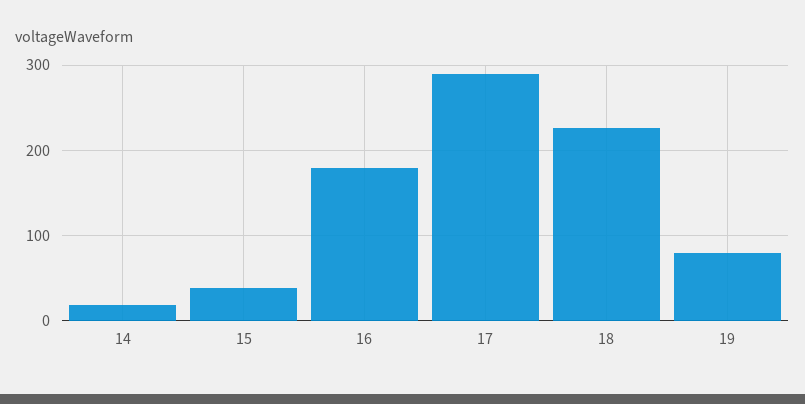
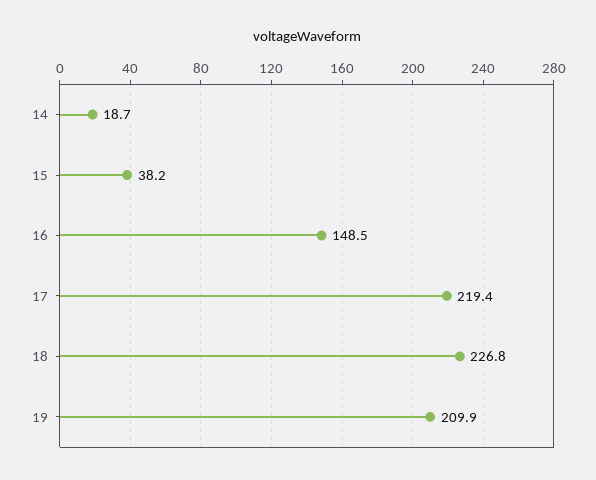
16: 180 -> 148.5
17: 290 -> 219.4
19: 80 -> 209.9

